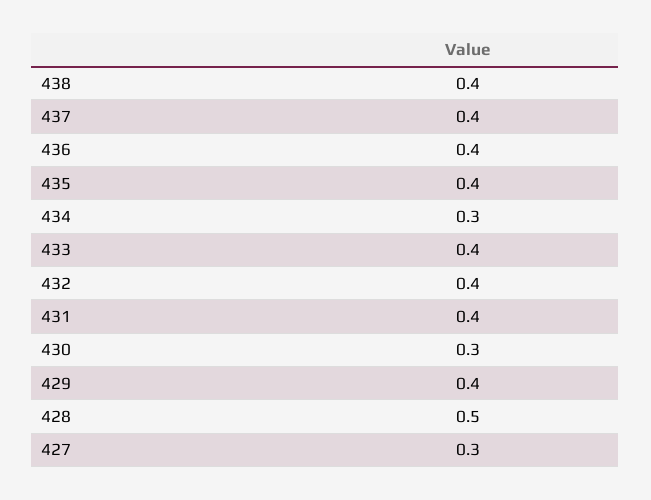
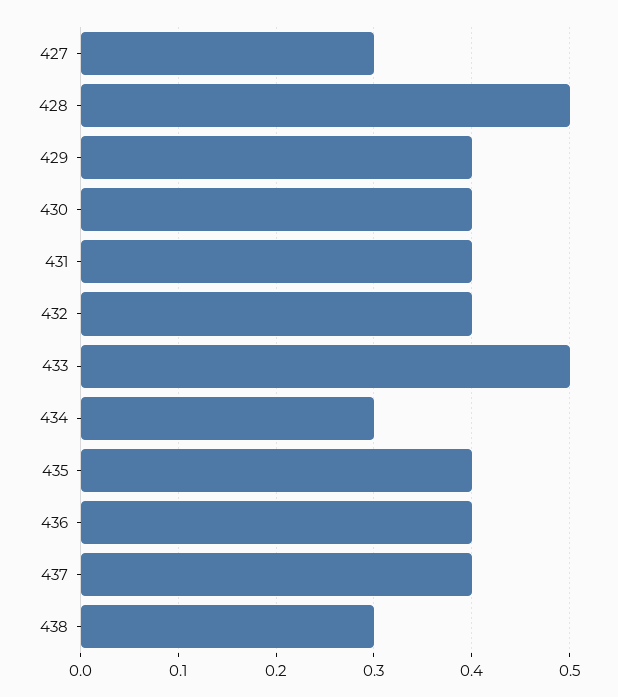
438: 0.4 -> 0.3
433: 0.4 -> 0.5
430: 0.3 -> 0.4

